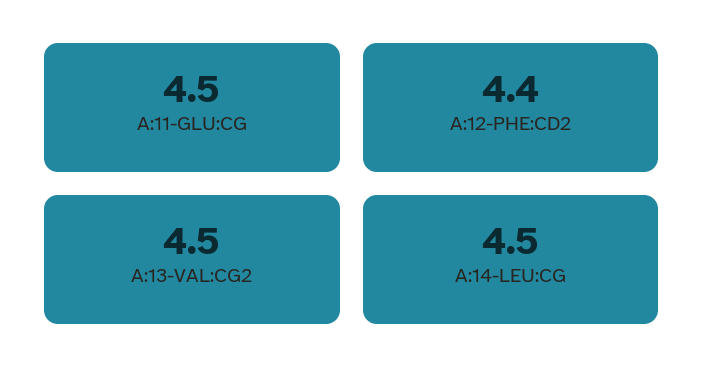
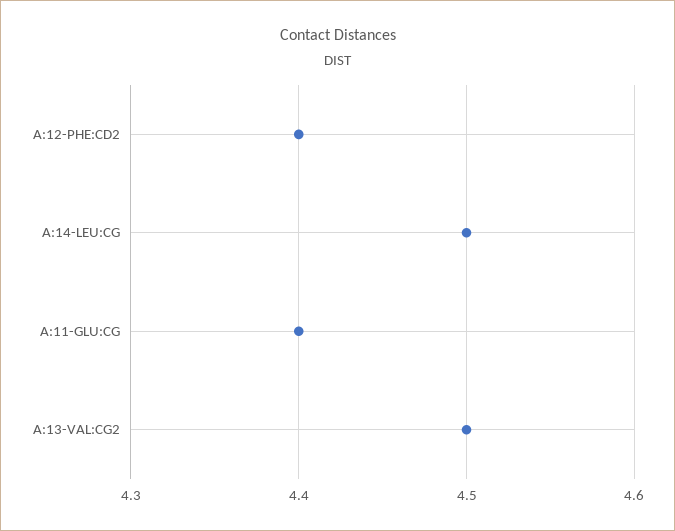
A:11-GLU:CG: 4.5 -> 4.4

